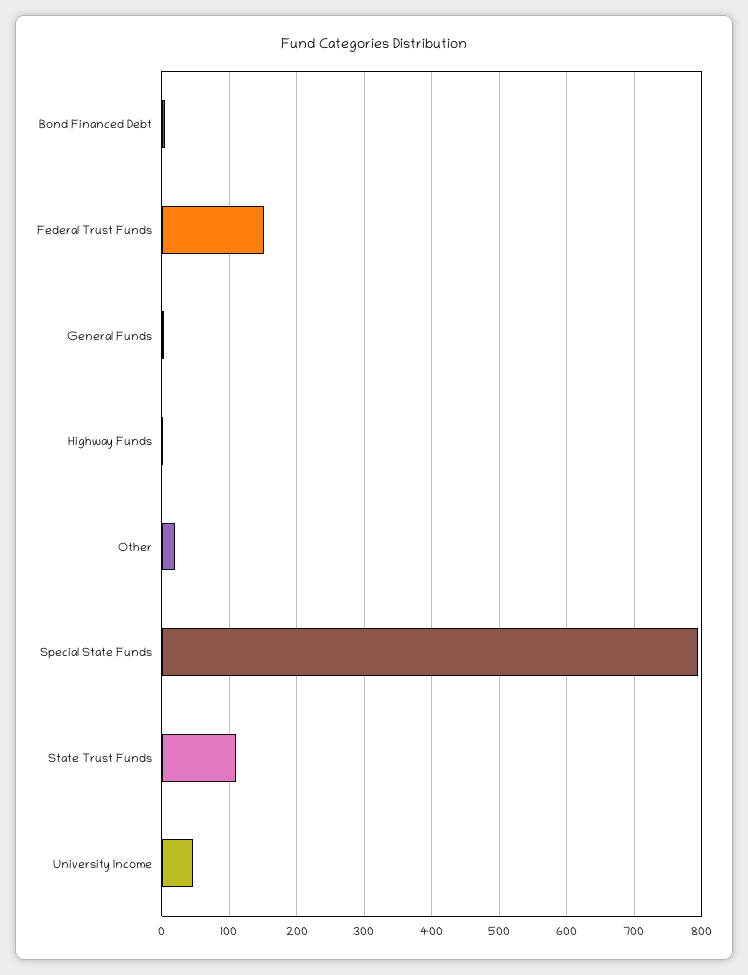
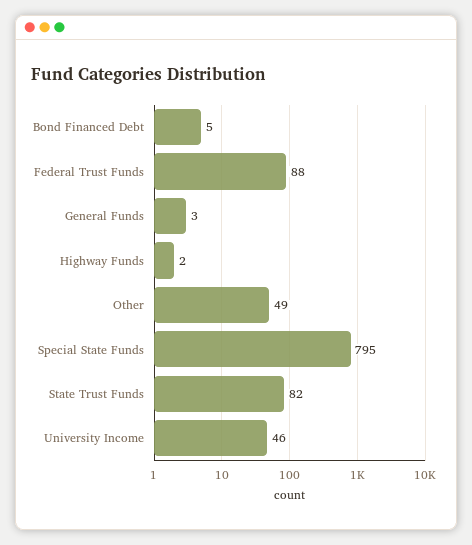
Federal Trust Funds: 150 -> 88
Other: 20 -> 49
State Trust Funds: 110 -> 82

